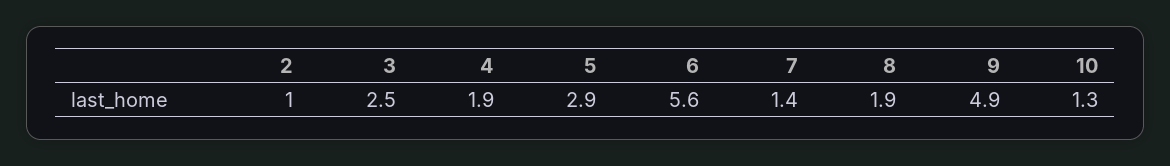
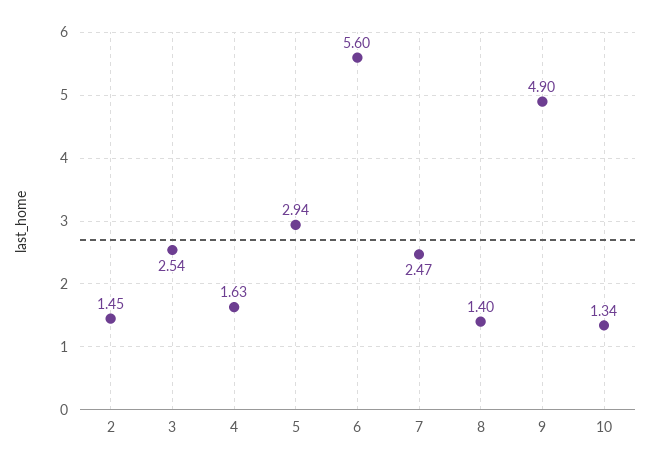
2: 1 -> 1.45
4: 1.9 -> 1.63
7: 1.4 -> 2.47
8: 1.9 -> 1.4

